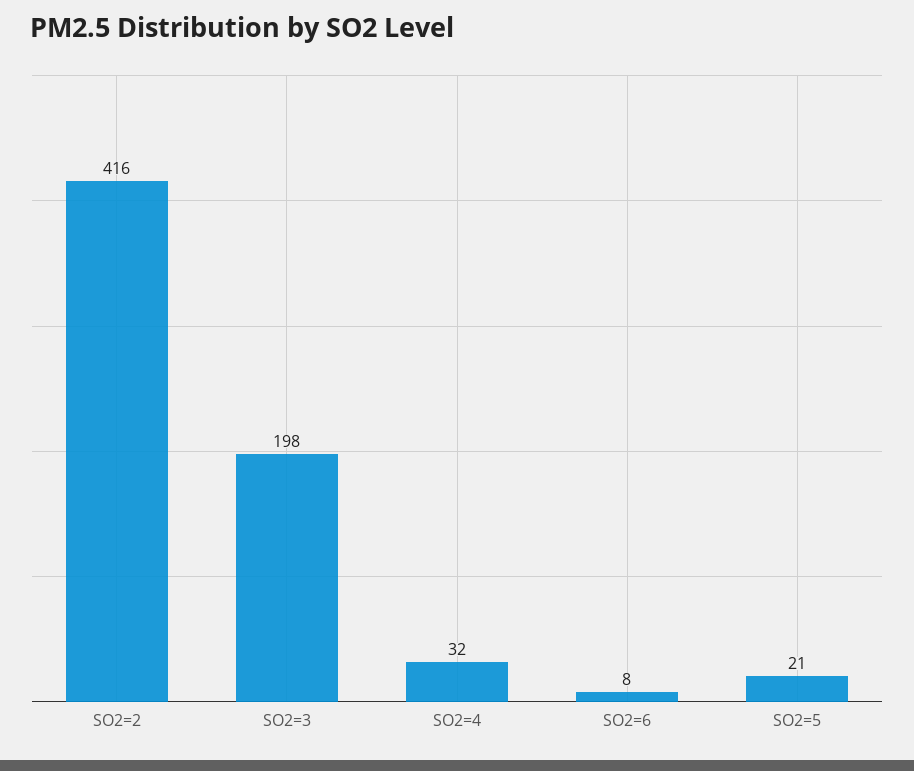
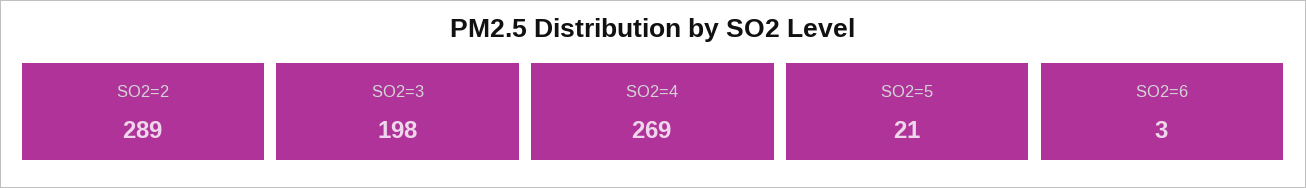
SO2=2: 416 -> 289
SO2=4: 32 -> 269
SO2=6: 8 -> 3

